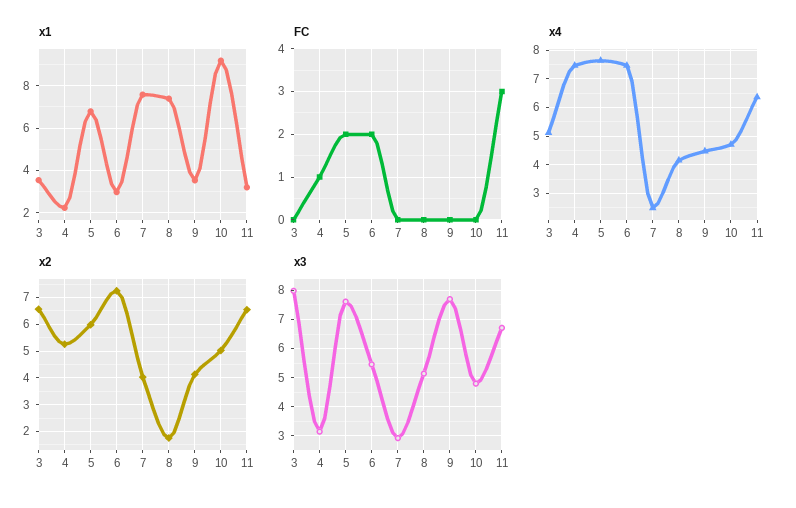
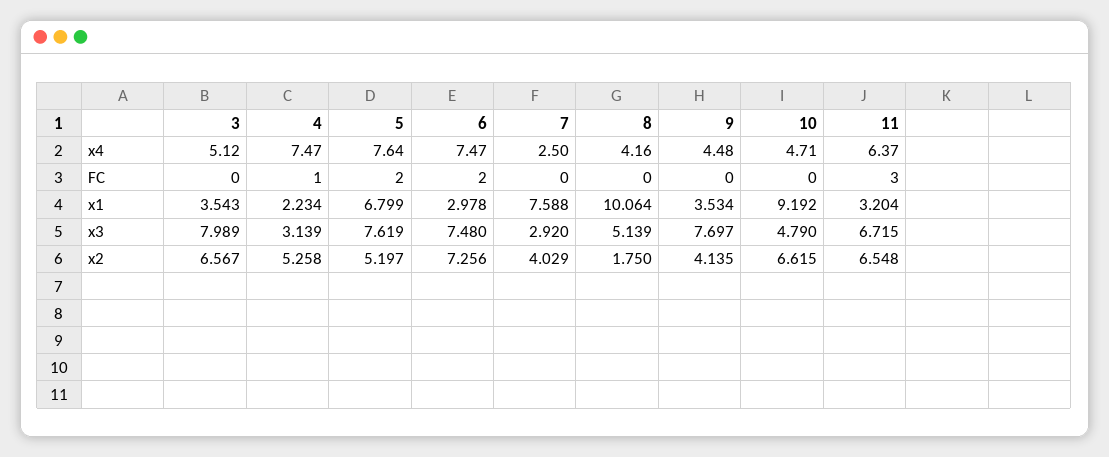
x1, 8: 7.5 -> 10.064
x2, 5: 6 -> 5.197
x2, 10: 5 -> 6.615
x3, 6: 5.5 -> 7.48

